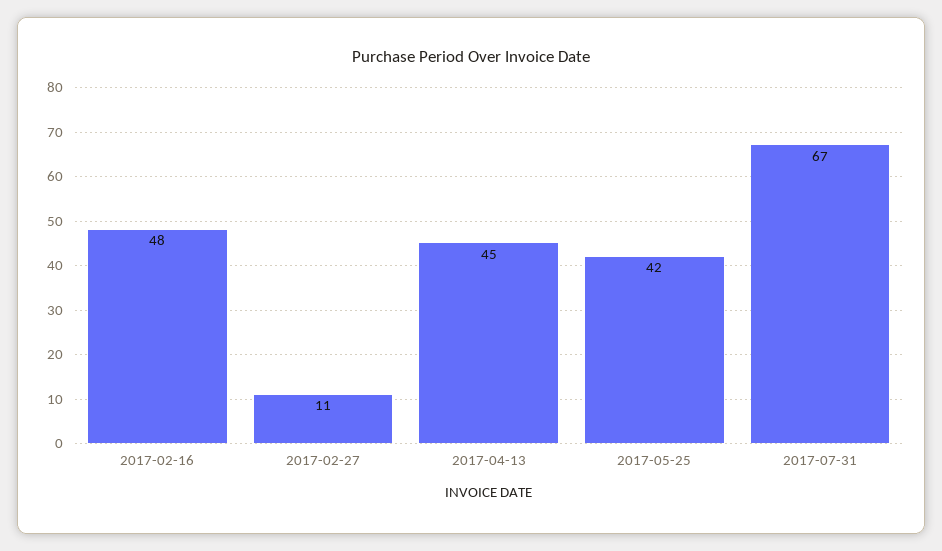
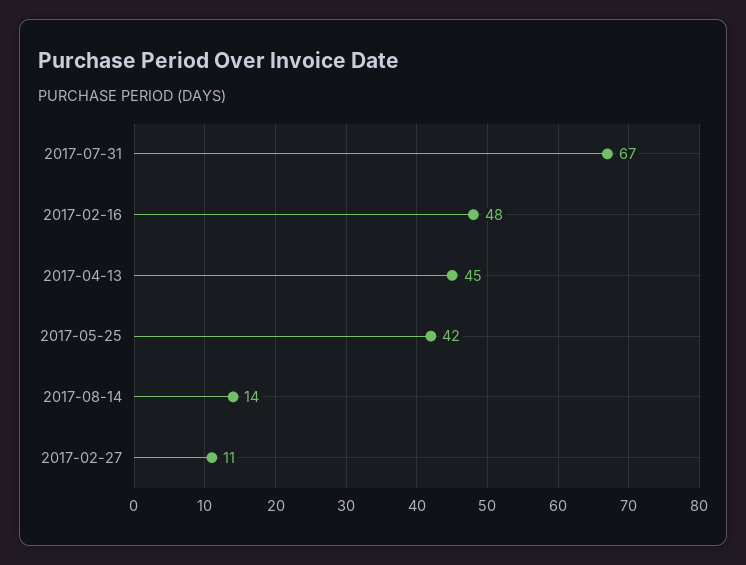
2017-08-14: none -> 14

